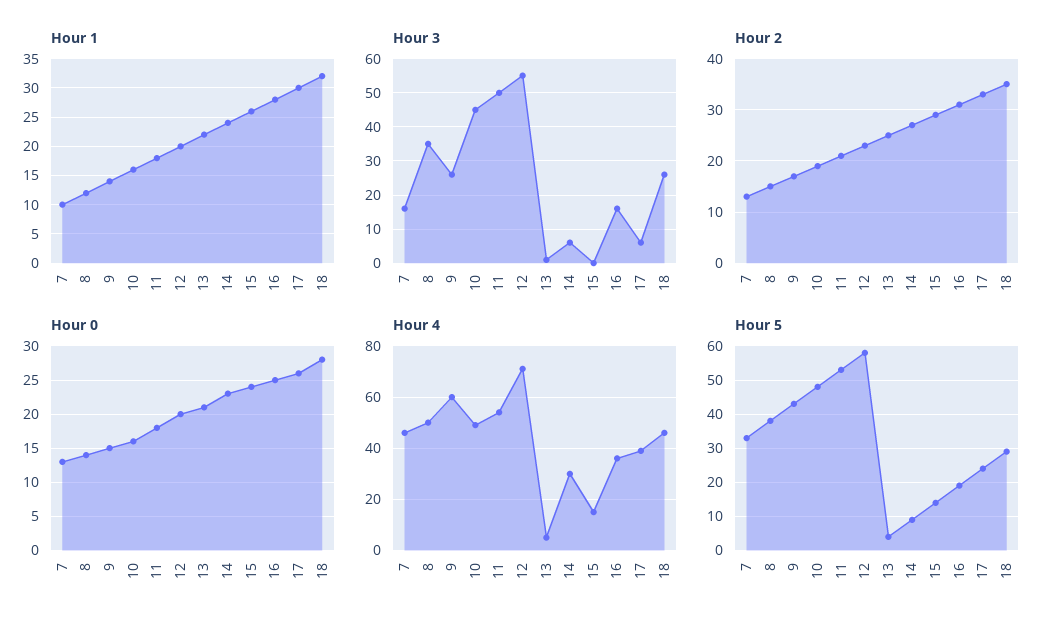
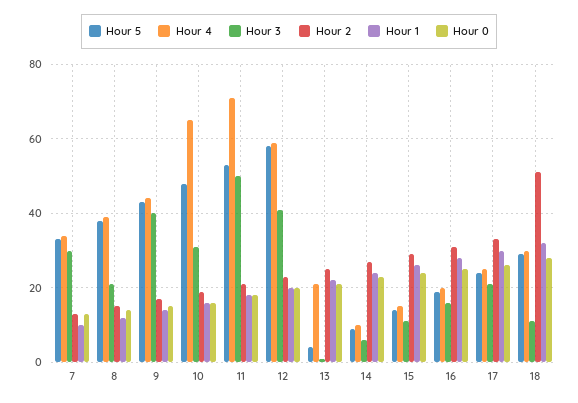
Hour 3, 7: 15 -> 30
Hour 3, 8: 35 -> 20
Hour 3, 9: 25 -> 40
Hour 3, 10: 45 -> 30
Hour 3, 12: 55 -> 40
Hour 3, 15: 0 -> 10
Hour 3, 17: 5 -> 20
Hour 3, 18: 25 -> 10
Hour 2, 18: 35 -> 50
Hour 4, 7: 45 -> 35
Hour 4, 8: 50 -> 40
Hour 4, 9: 60 -> 45
Hour 4, 10: 50 -> 65
Hour 4, 11: 55 -> 70
Hour 4, 12: 70 -> 60
Hour 4, 13: 5 -> 20
Hour 4, 14: 30 -> 10
Hour 4, 16: 35 -> 20
Hour 4, 17: 40 -> 25
Hour 4, 18: 45 -> 30

